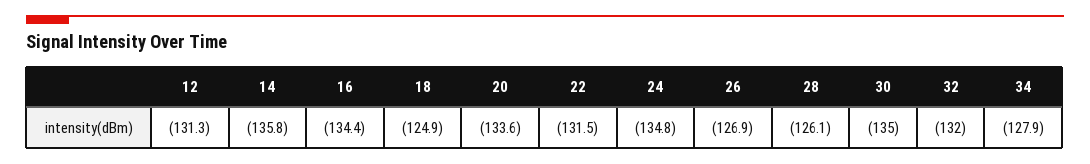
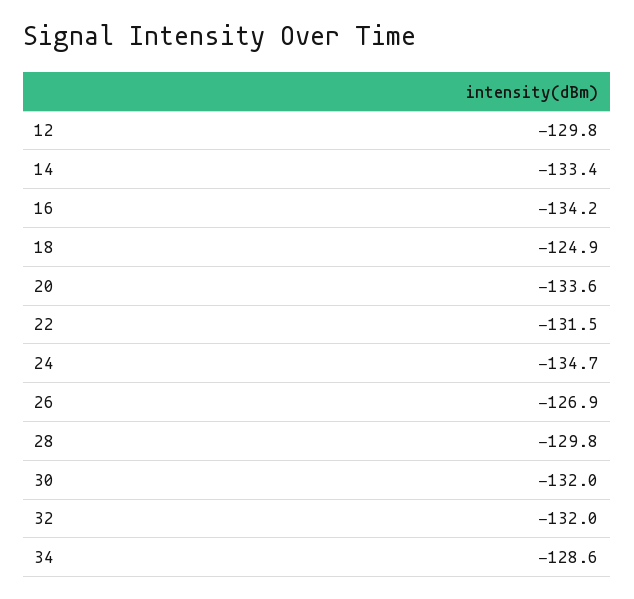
12: -131.3 -> -129.8
14: -135.8 -> -133.4
16: -134.4 -> -134.2
24: -134.8 -> -134.7
28: -126.1 -> -129.8
30: -135 -> -132
34: -127.9 -> -128.6

